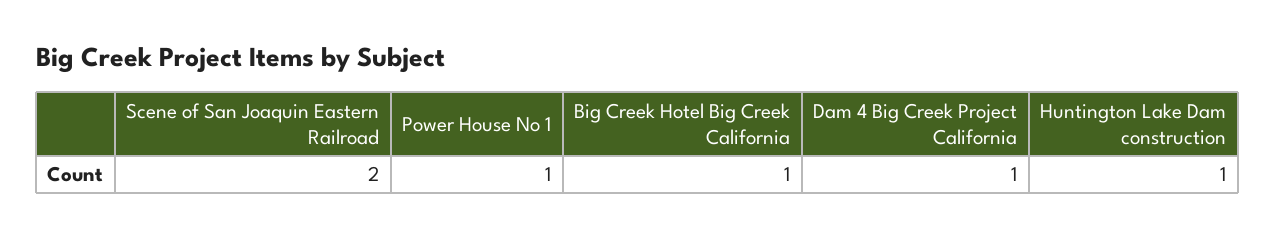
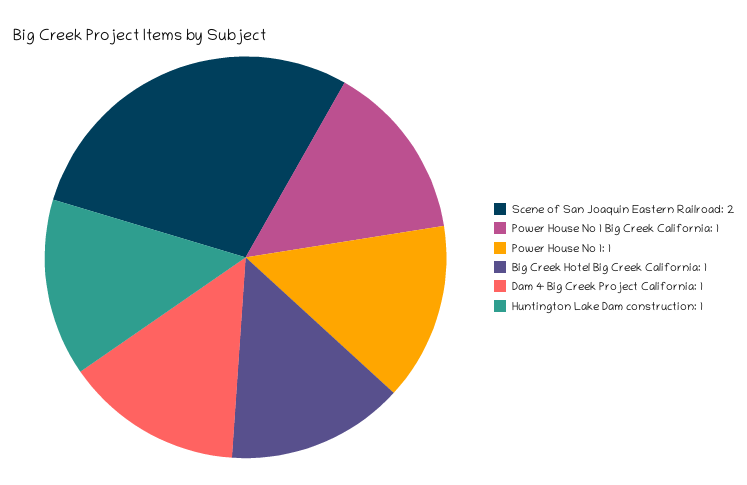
Power House No 1 Big Creek California: none -> 1

